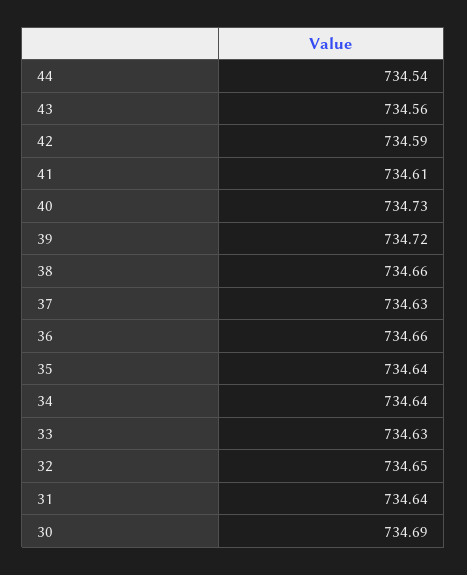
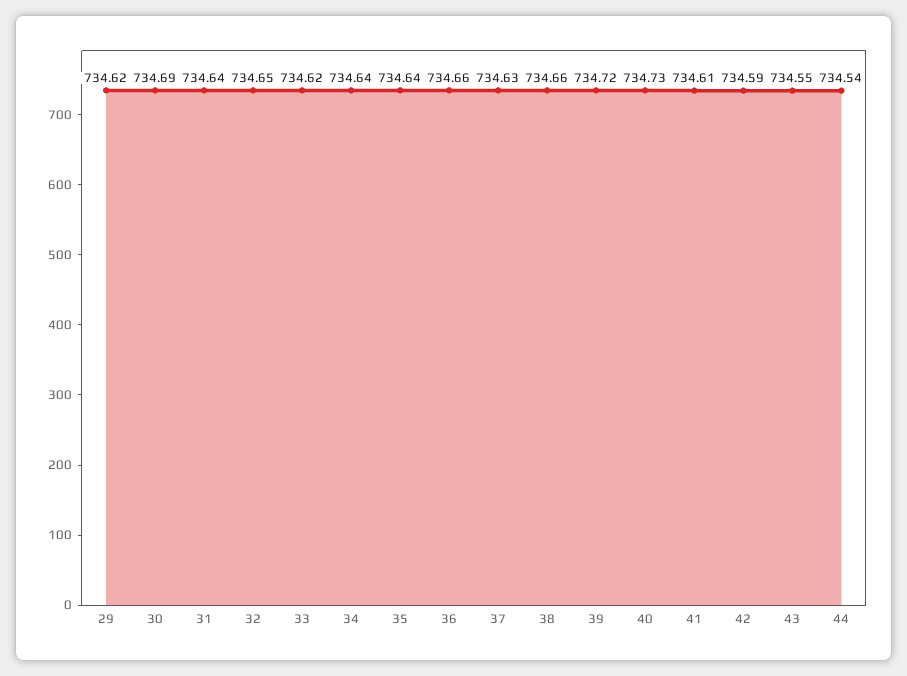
43: 734.56 -> 734.55
33: 734.63 -> 734.62
29: none -> 734.62

